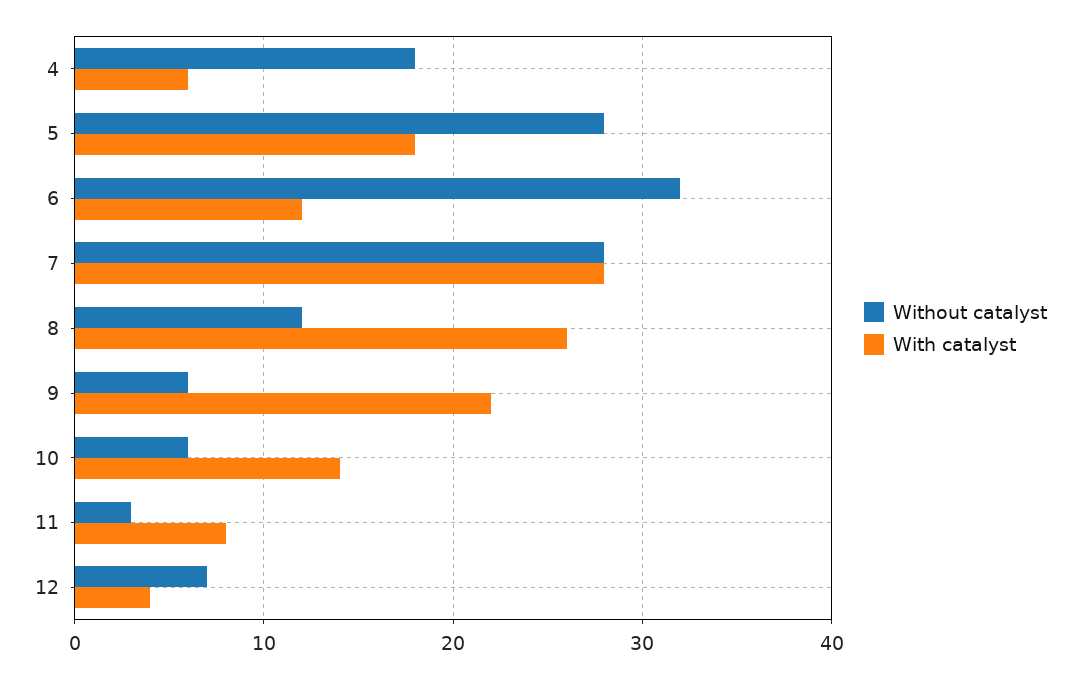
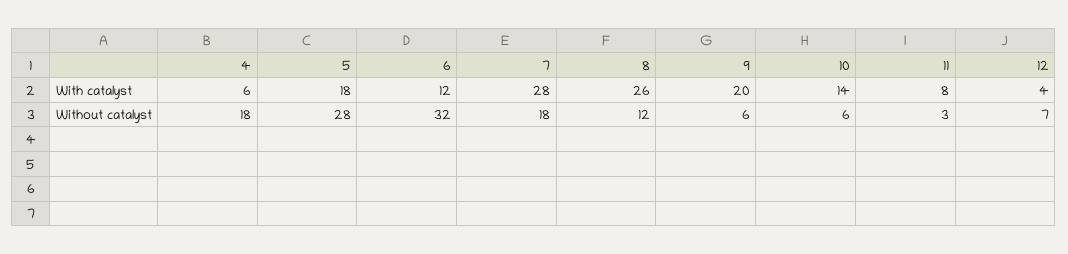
Without catalyst, 7: 28 -> 18
With catalyst, 9: 22 -> 20

